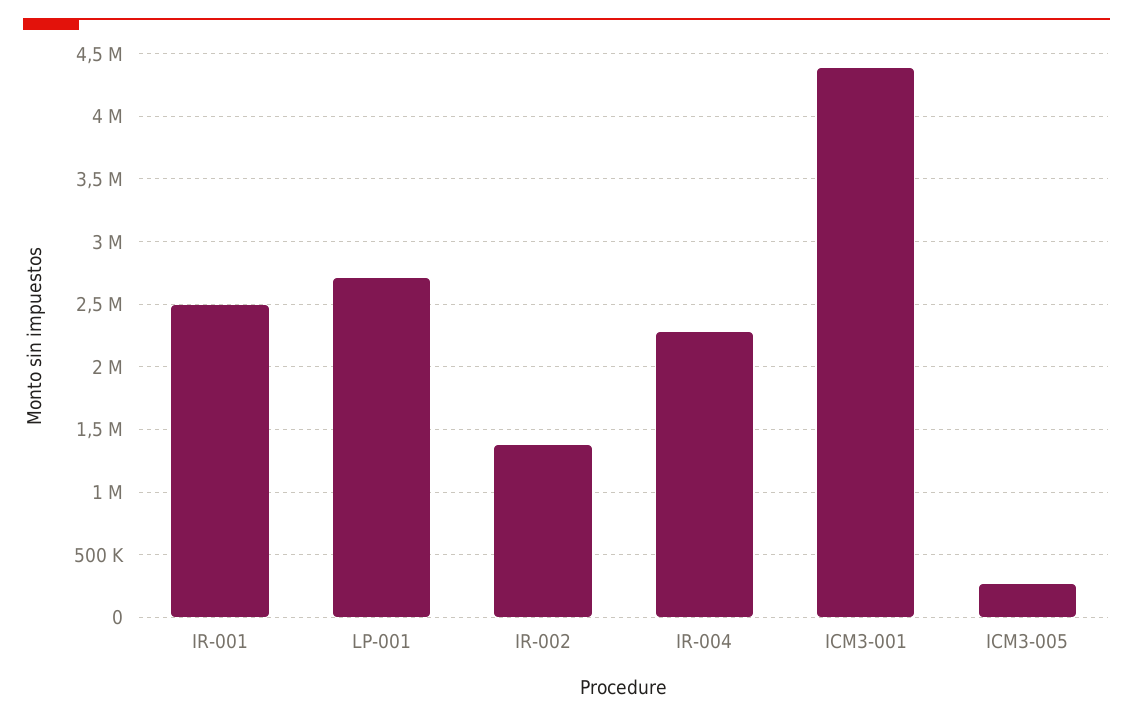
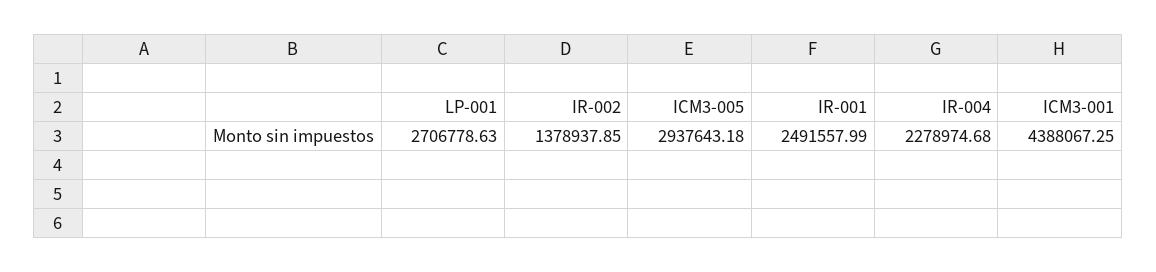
ICM3-005: 250000 -> 2937643.18

